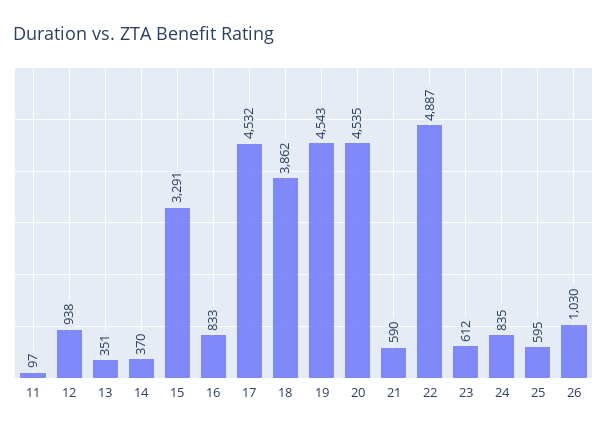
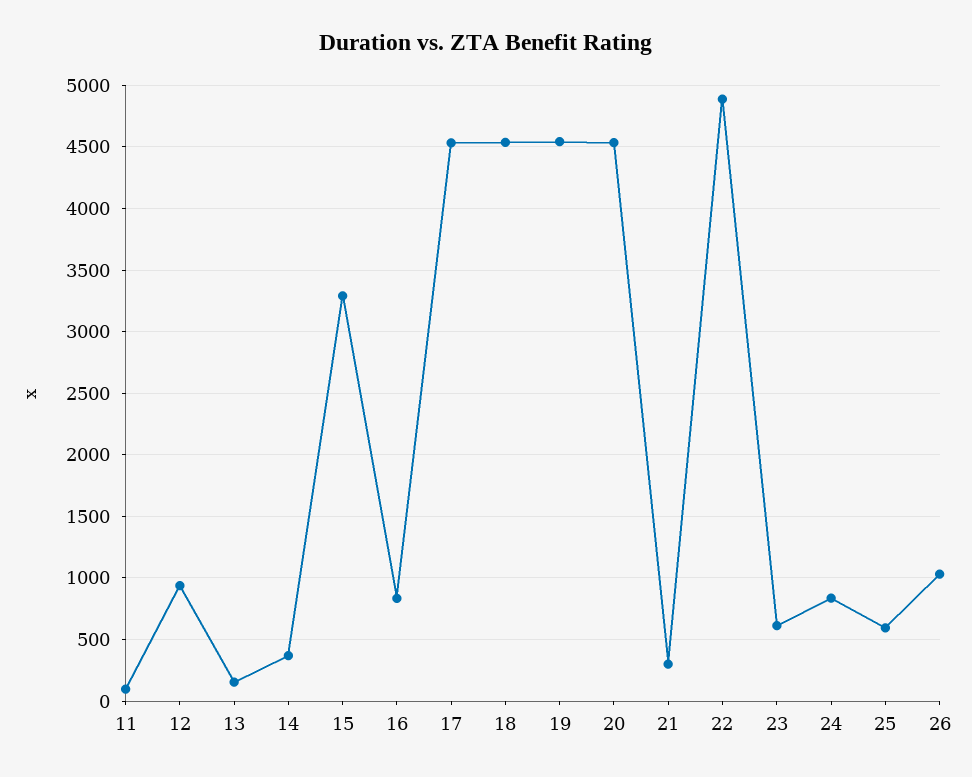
13: 351 -> 150
18: 3862 -> 4550
21: 590 -> 300

